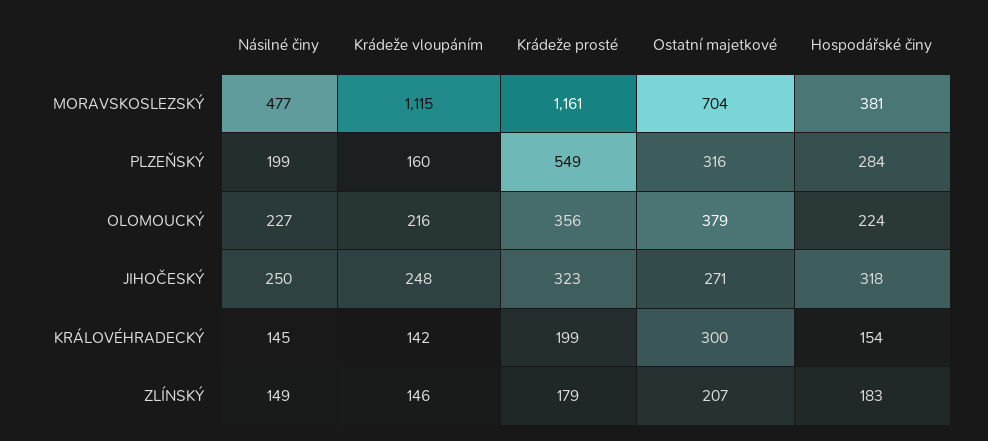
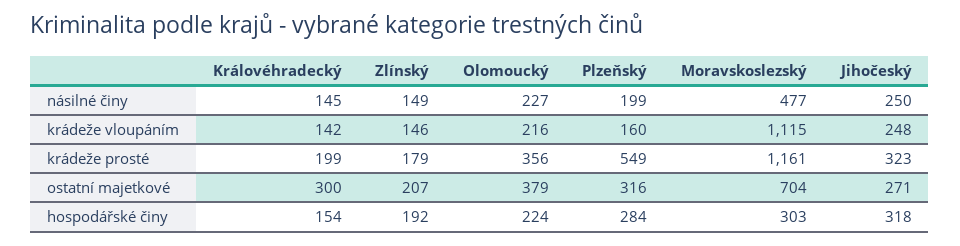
Hospodářské činy, MORAVSKOSLEZSKÝ: 381 -> 303
Hospodářské činy, ZLÍNSKÝ: 183 -> 192

